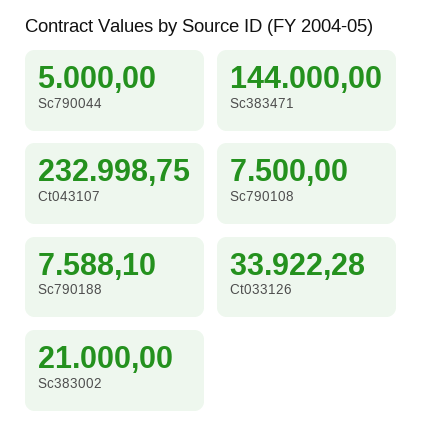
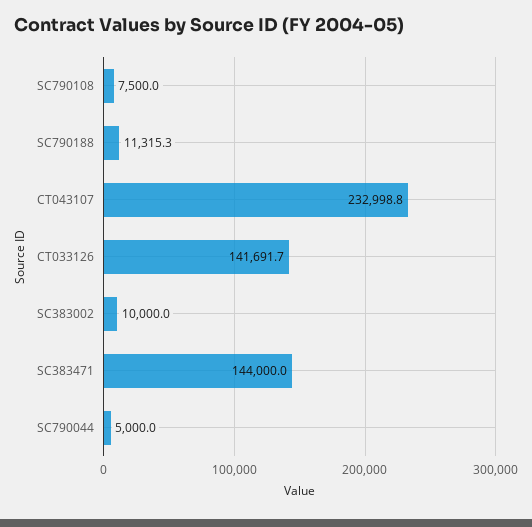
Sc790188: 7588.1 -> 11315.3
Ct033126: 33922.28 -> 141691.7
Sc383002: 21000 -> 10000

